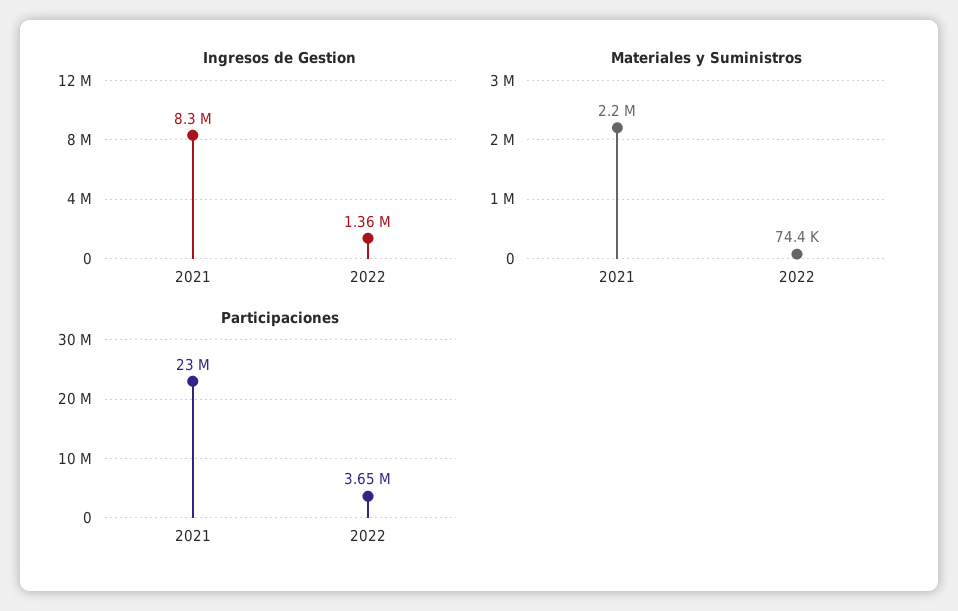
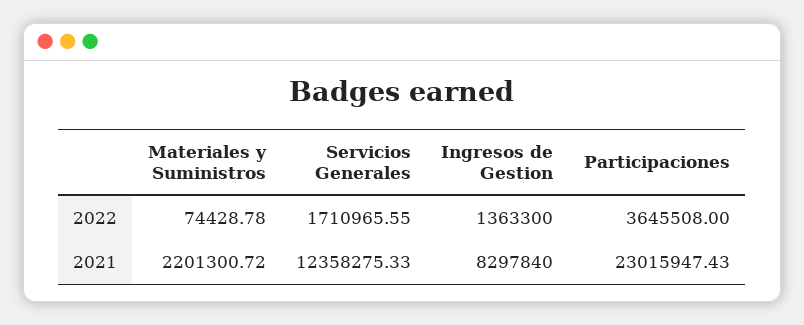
Servicios Generales, 2022: none -> 1710965.55
Servicios Generales, 2021: none -> 12358275.33

